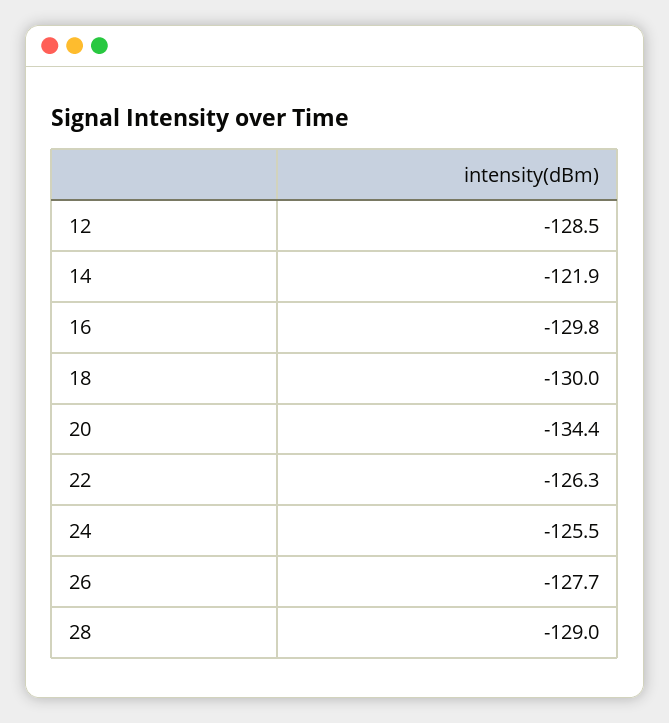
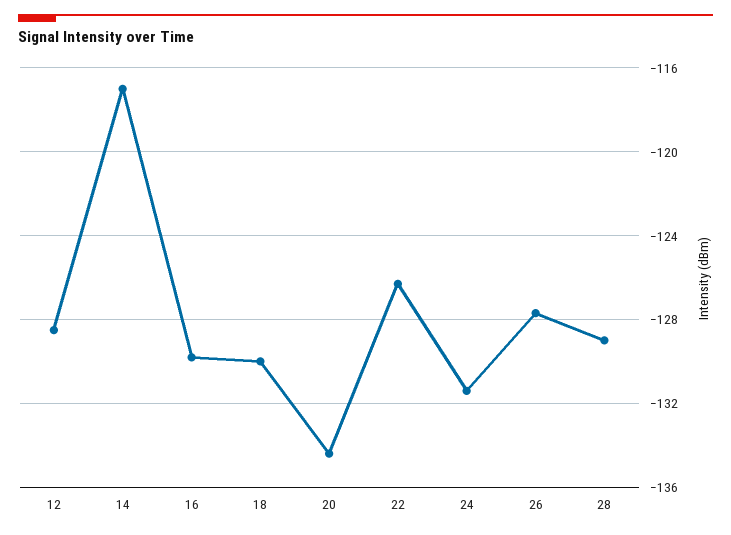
14: -121.9 -> -117
24: -125.5 -> -131.5

